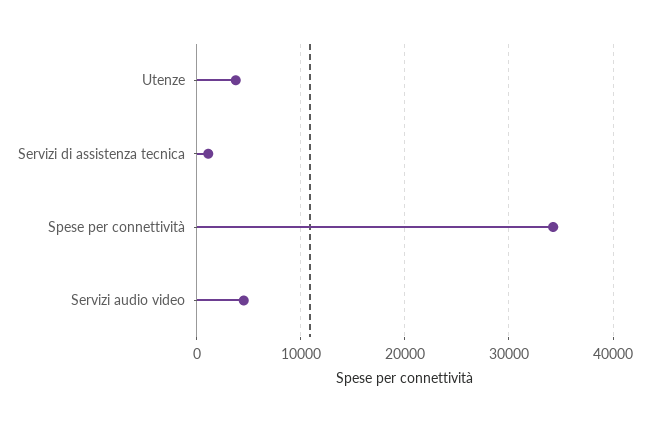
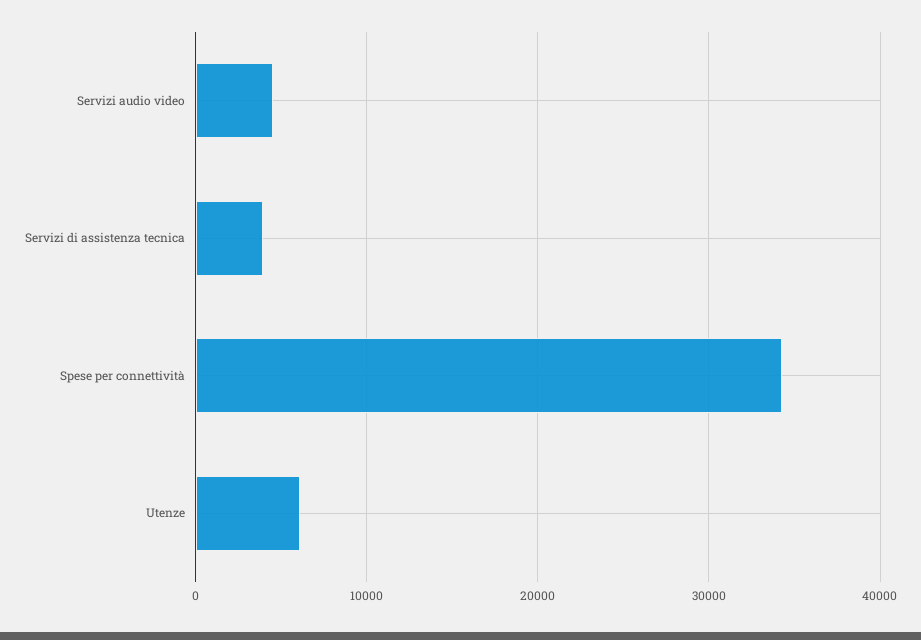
Utenze: 4000 -> 6000
Servizi di assistenza tecnica: 1000 -> 4000

